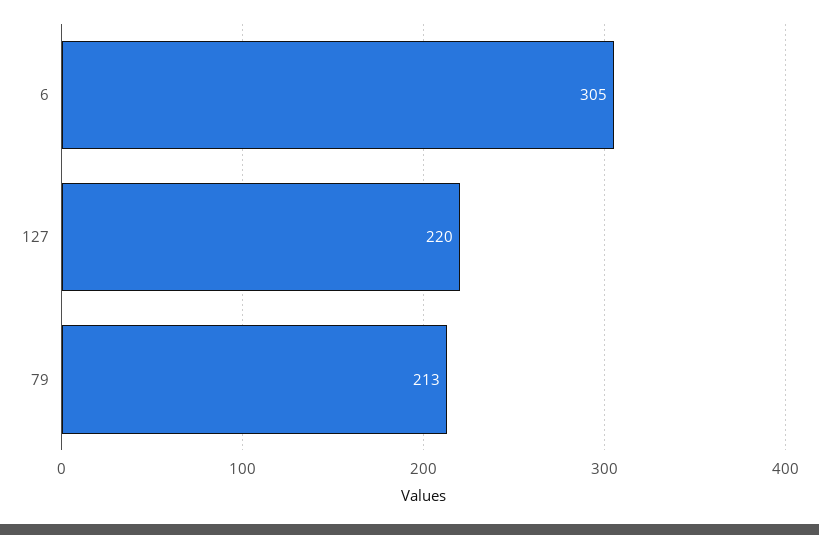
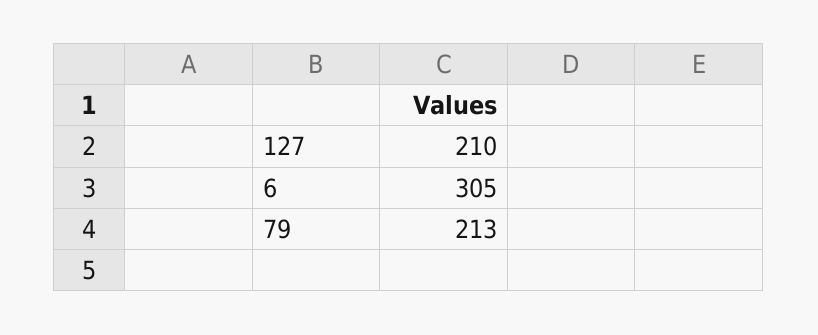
127: 220 -> 210

